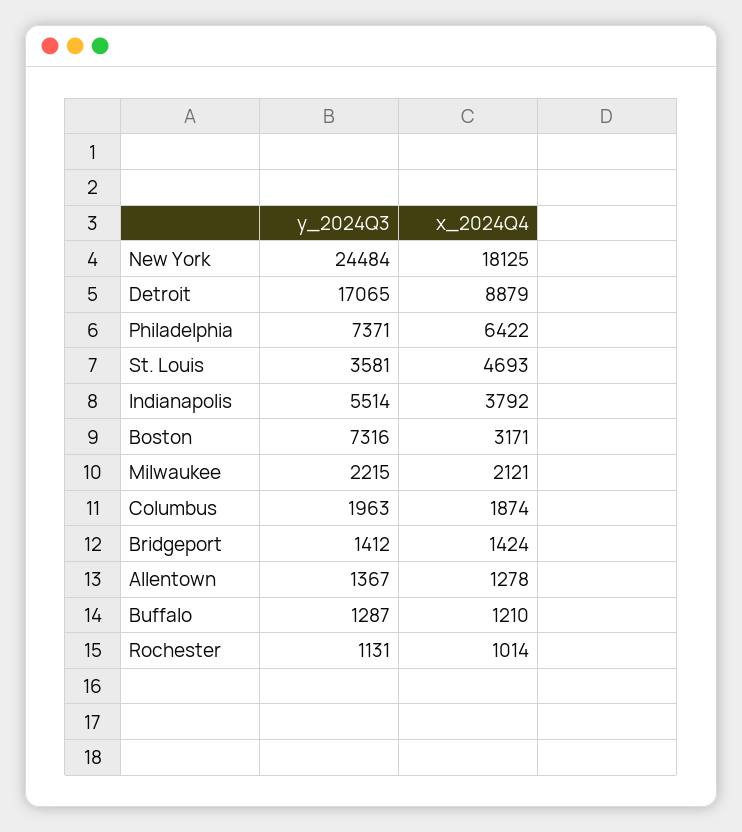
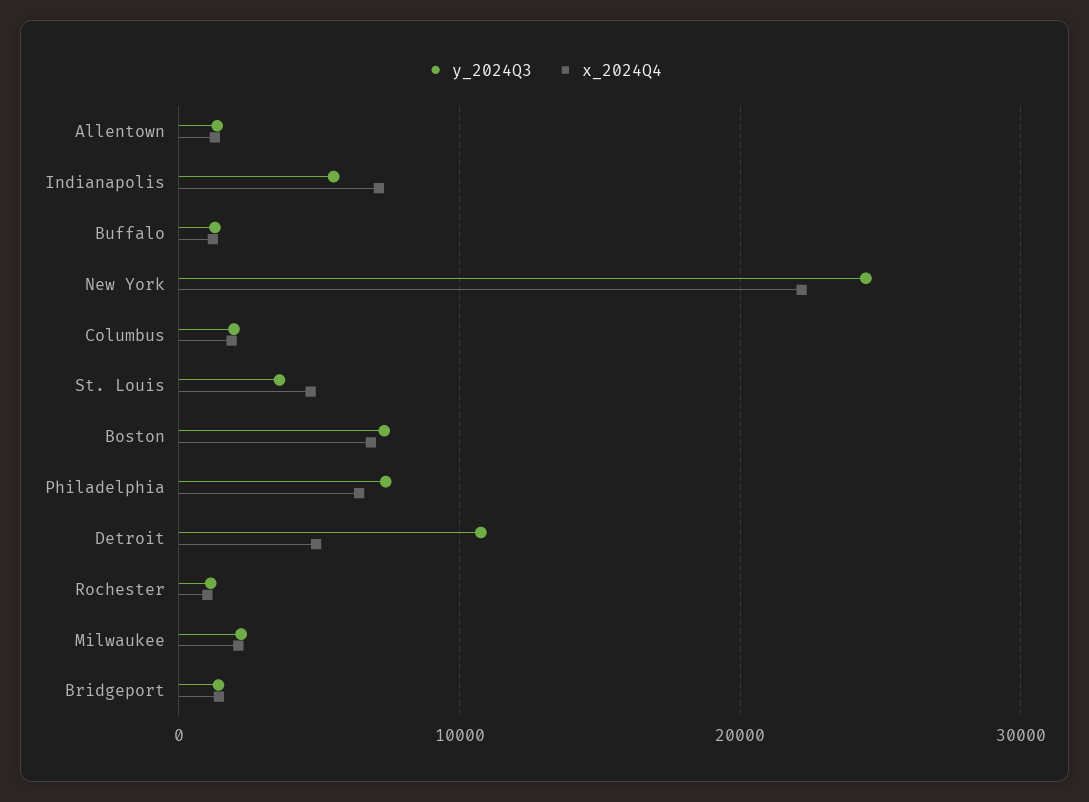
x_2024Q4, New York: 18125 -> 22000
y_2024Q3, Detroit: 17065 -> 11000
x_2024Q4, Detroit: 8879 -> 5000
x_2024Q4, Indianapolis: 3792 -> 7000
x_2024Q4, Boston: 3171 -> 7000

